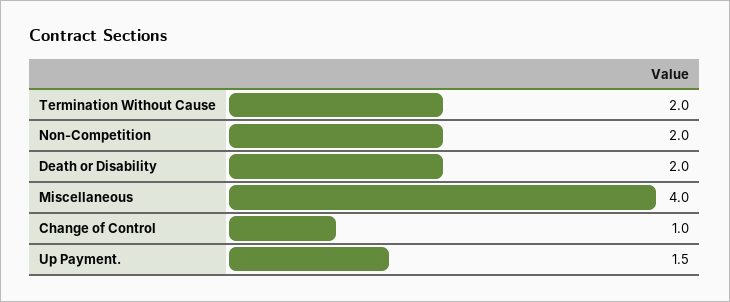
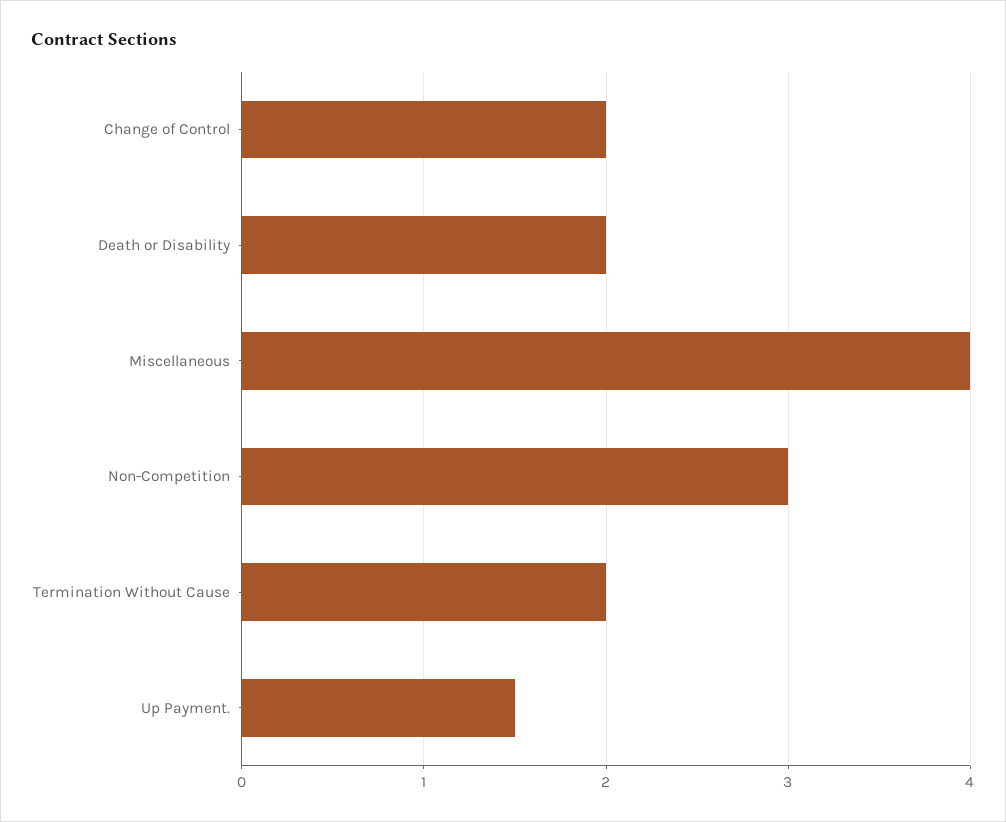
Non-Competition: 2 -> 3
Change of Control: 1 -> 2

